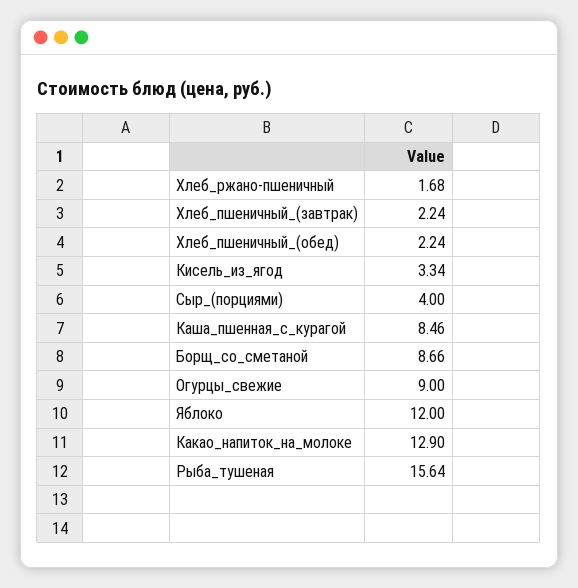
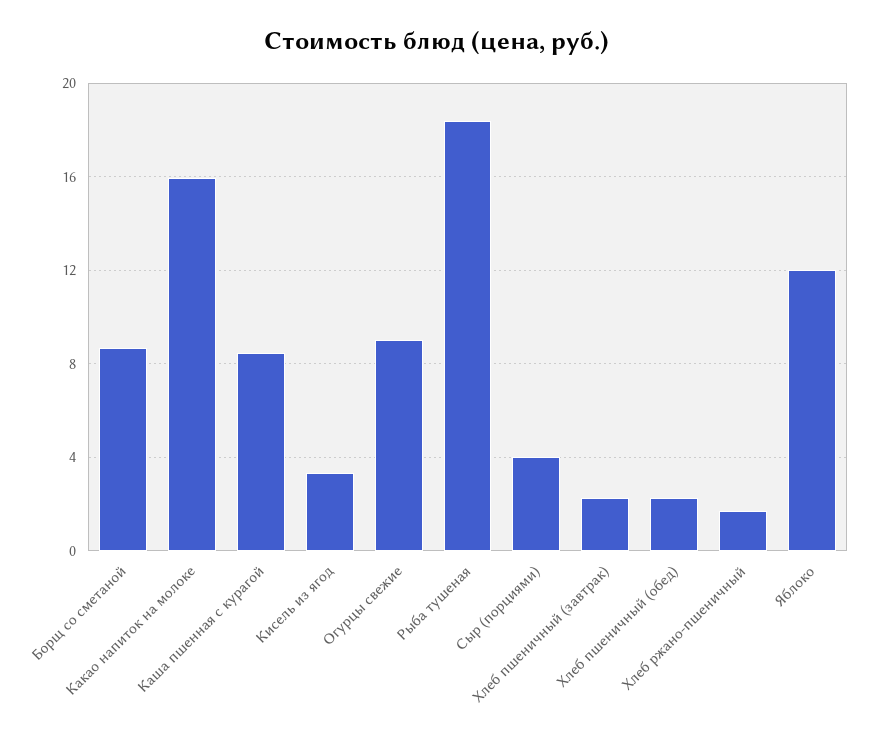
Какао_напиток_на_молоке: 12.9 -> 16
Рыба_тушеная: 15.64 -> 18.5

